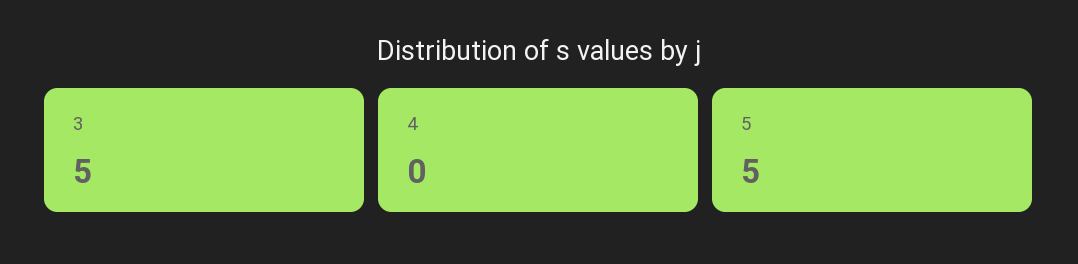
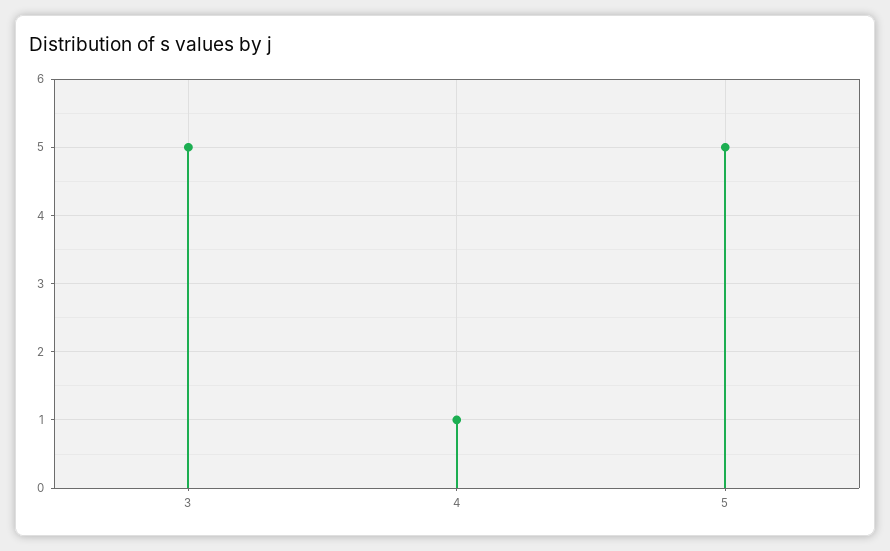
4: 0 -> 1

